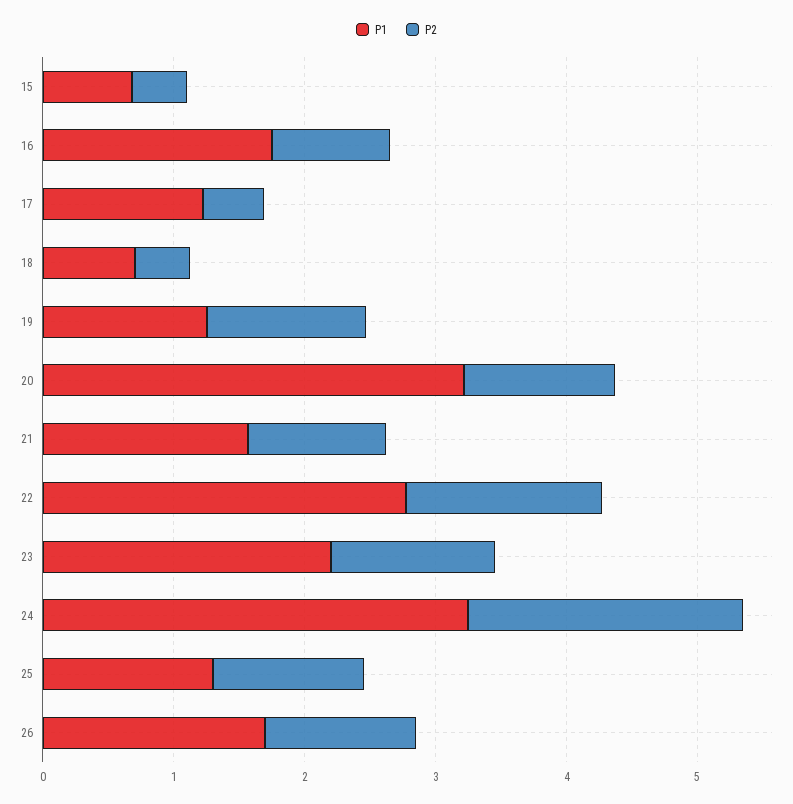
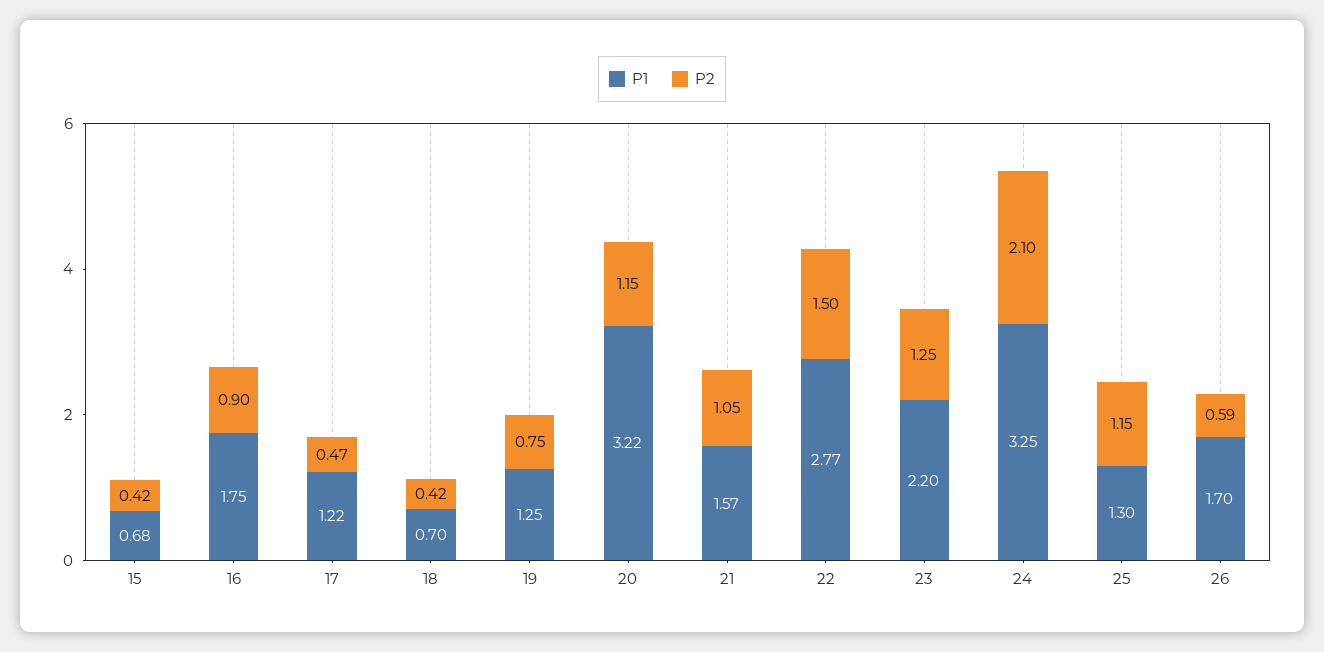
P2, 19: 1.2 -> 0.75
P2, 26: 1.2 -> 0.59

